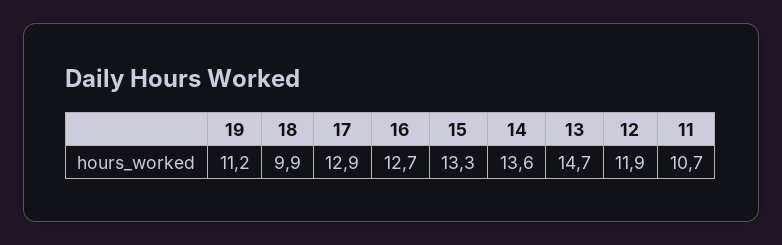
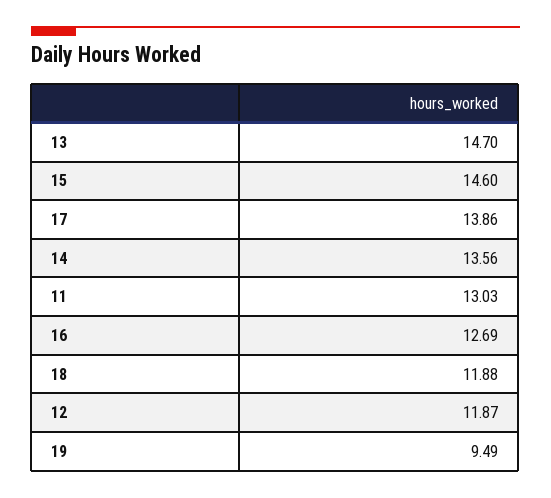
19: 11.2 -> 9.49
18: 9.9 -> 11.88
17: 12.9 -> 13.86
15: 13.3 -> 14.6
11: 10.7 -> 13.03

